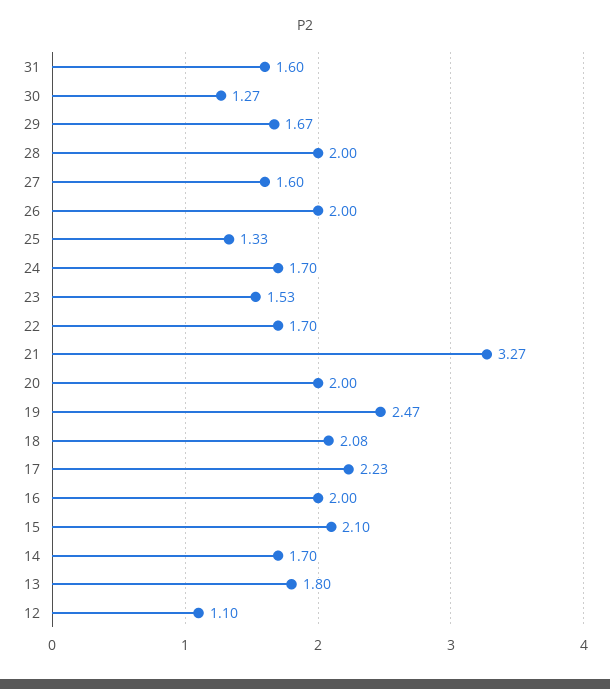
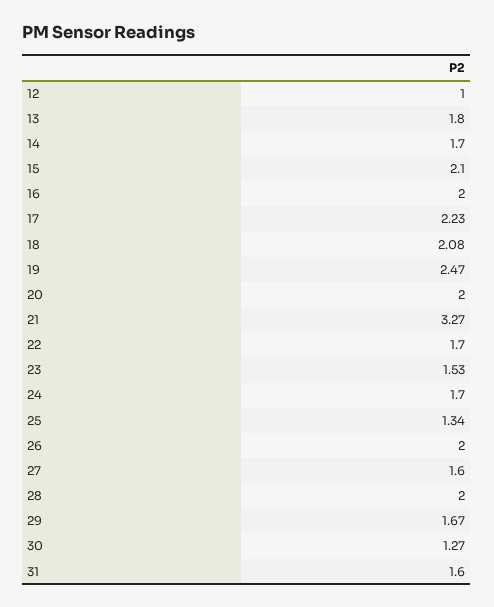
25: 1.33 -> 1.34
12: 1.1 -> 1

